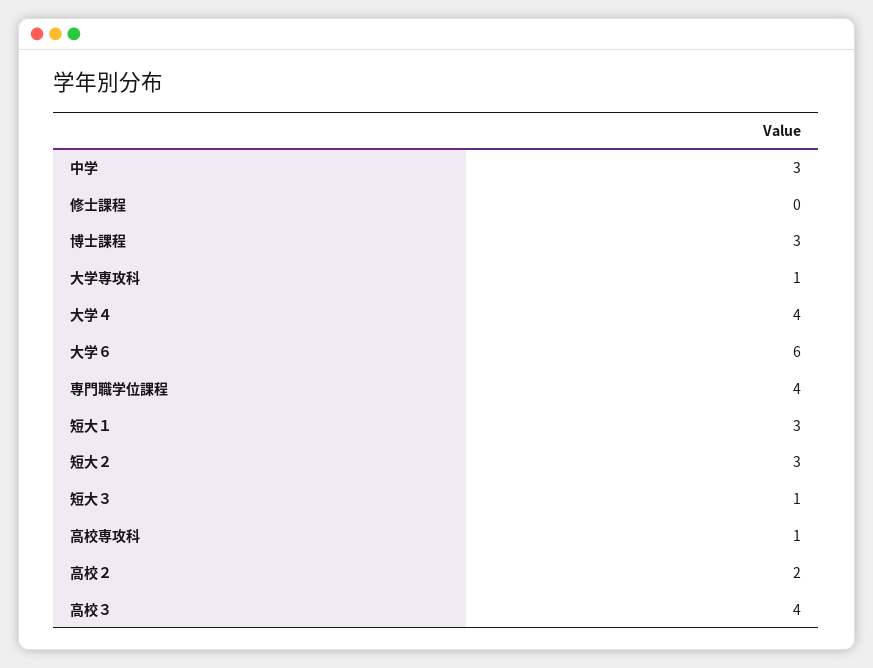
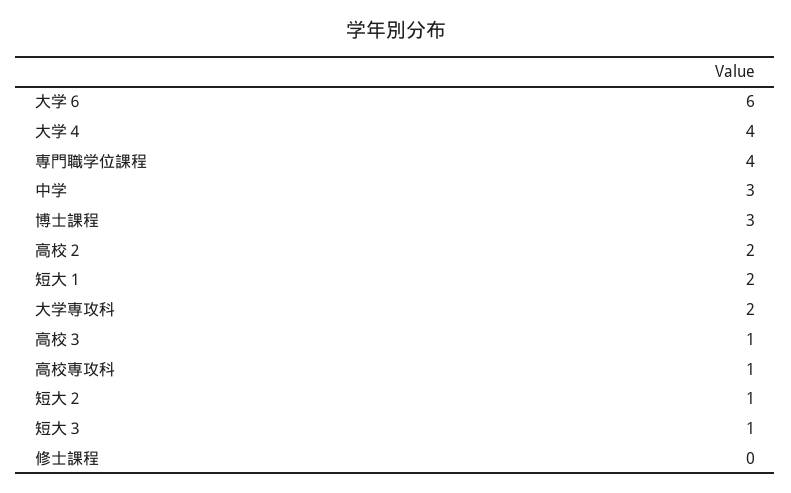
大学専攻科: 1 -> 2
短大１: 3 -> 2
短大２: 3 -> 1
高校３: 4 -> 1

